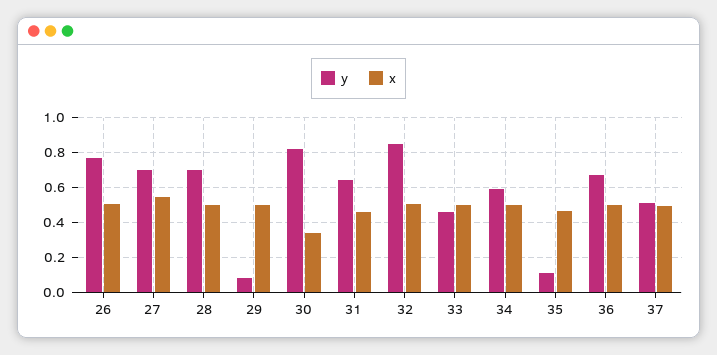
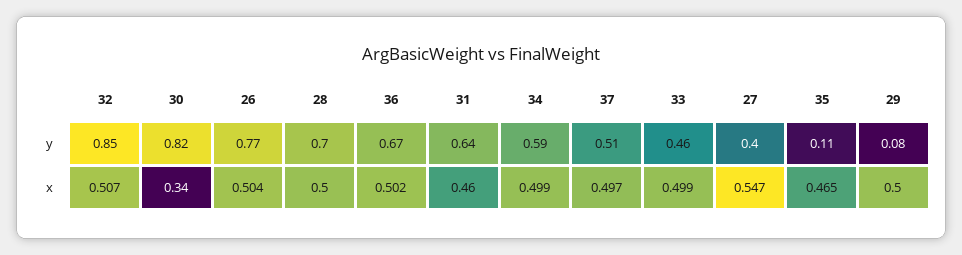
y, 27: 0.7 -> 0.4

